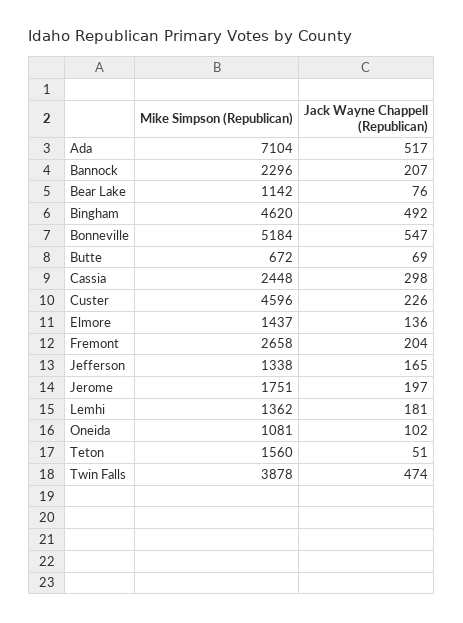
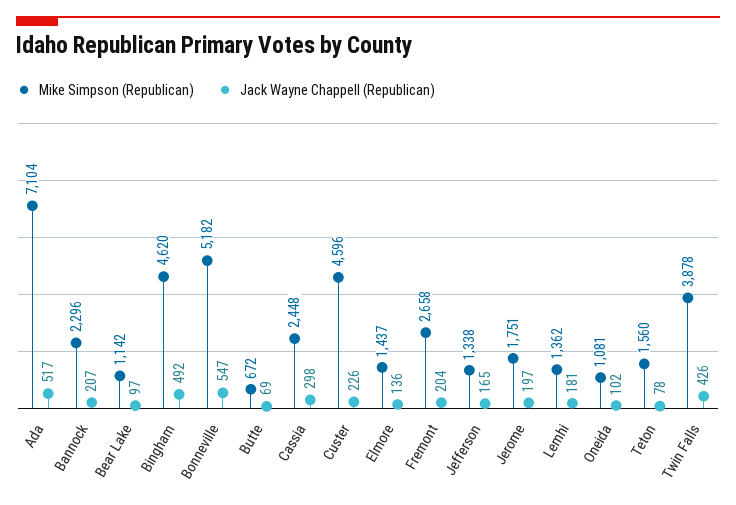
Jack Wayne Chappell (Republican), Bear Lake: 76 -> 97
Mike Simpson (Republican), Bonneville: 5184 -> 5182
Jack Wayne Chappell (Republican), Teton: 51 -> 78
Jack Wayne Chappell (Republican), Twin Falls: 474 -> 426

